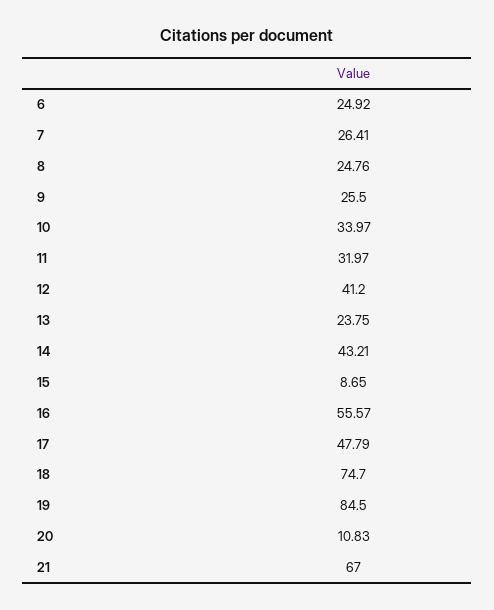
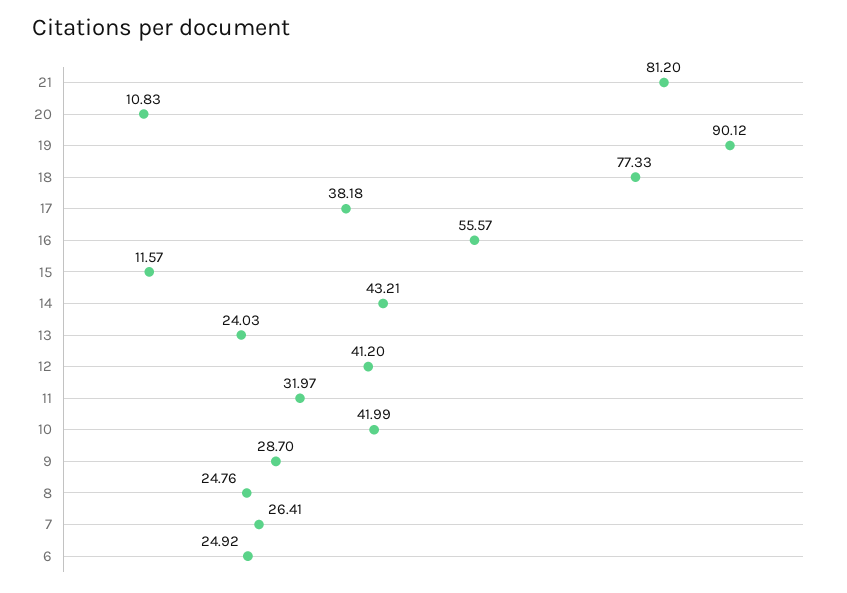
9: 25.5 -> 28.7
10: 33.97 -> 41.99
13: 23.75 -> 24.03
15: 8.65 -> 11.57
17: 47.79 -> 38.18
18: 74.7 -> 77.33
19: 84.5 -> 90.12
21: 67 -> 81.2

